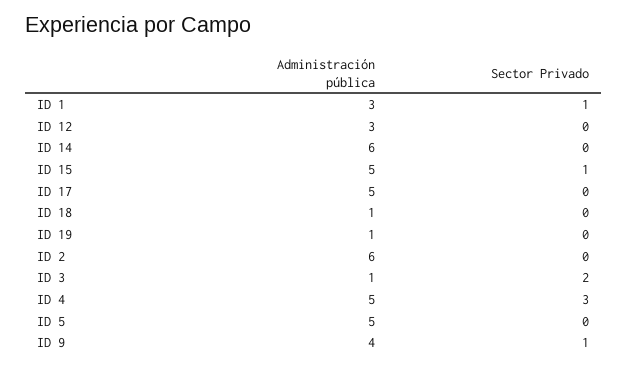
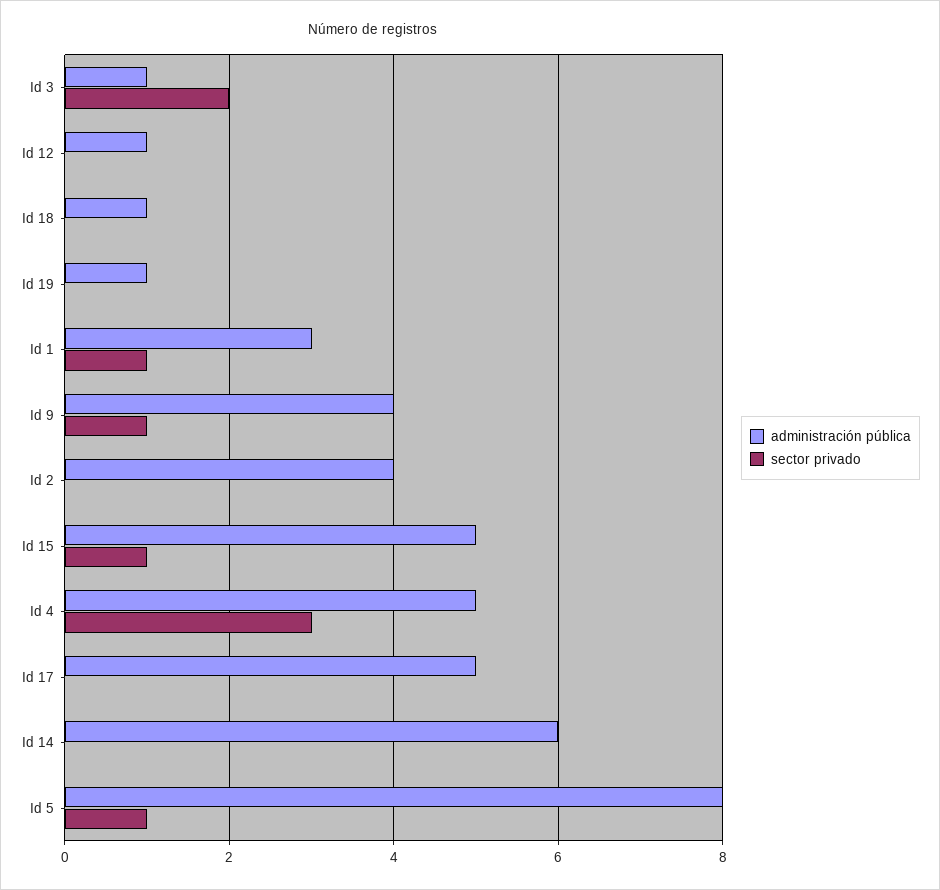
Administración pública, ID 12: 3 -> 1
Administración pública, ID 2: 6 -> 4
Administración pública, ID 5: 5 -> 8
Sector Privado, ID 5: 0 -> 1

